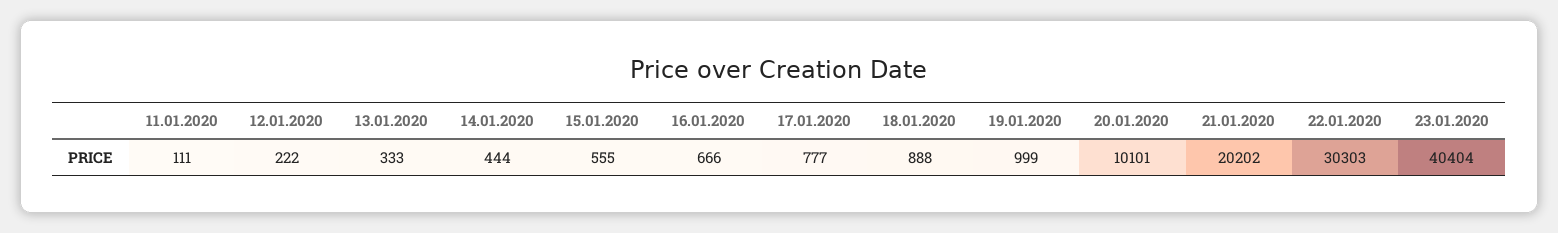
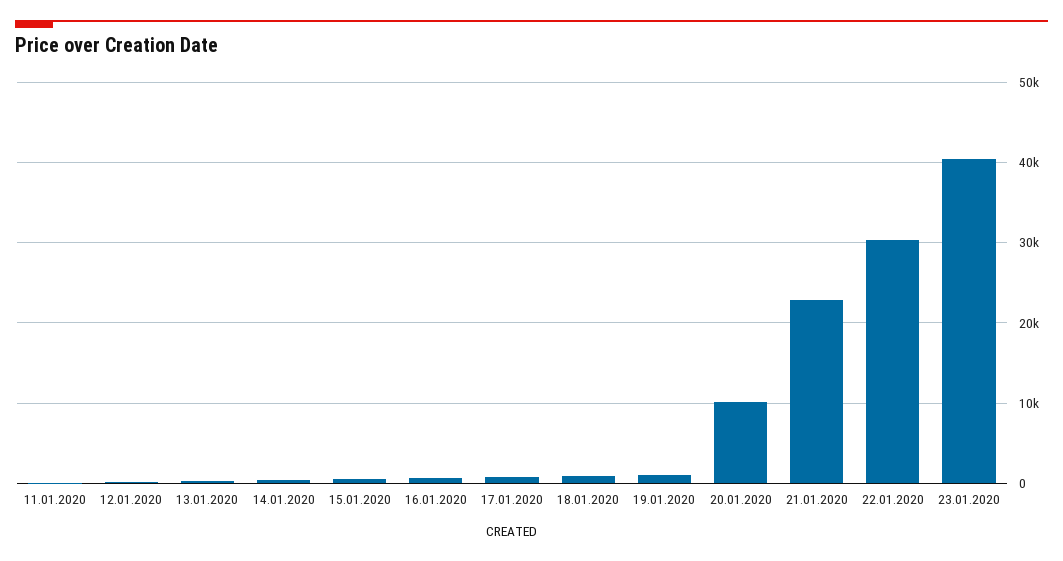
21.01.2020: 20202 -> 23000

